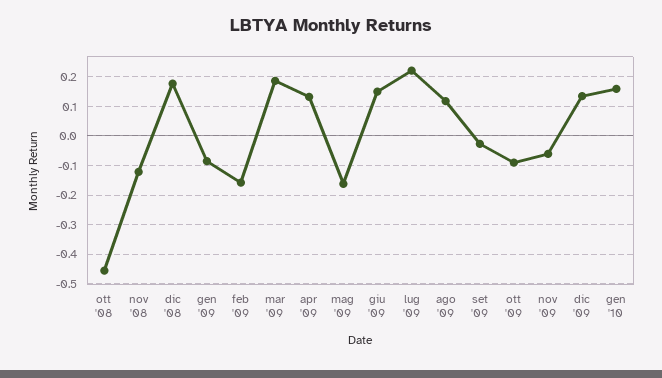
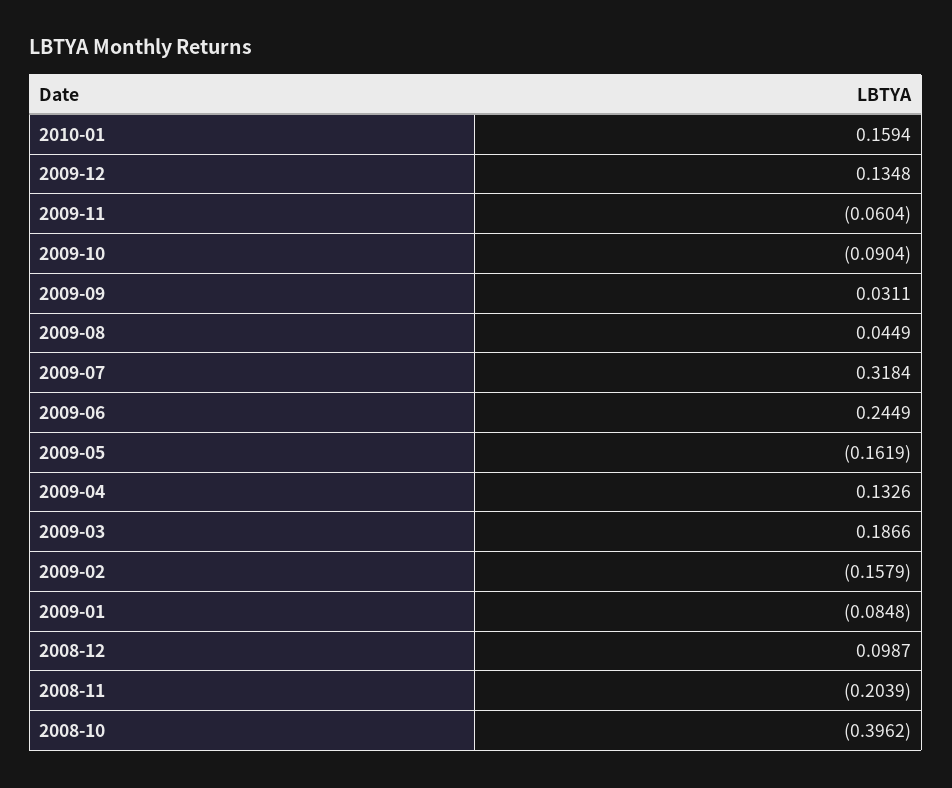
ott '08: -0.45 -> -0.3962
nov '08: -0.125 -> -0.2039
dic '08: 0.175 -> 0.0987
giu '09: 0.15 -> 0.2449
lug '09: 0.225 -> 0.3184
ago '09: 0.125 -> 0.0449
set '09: -0.025 -> 0.0311

